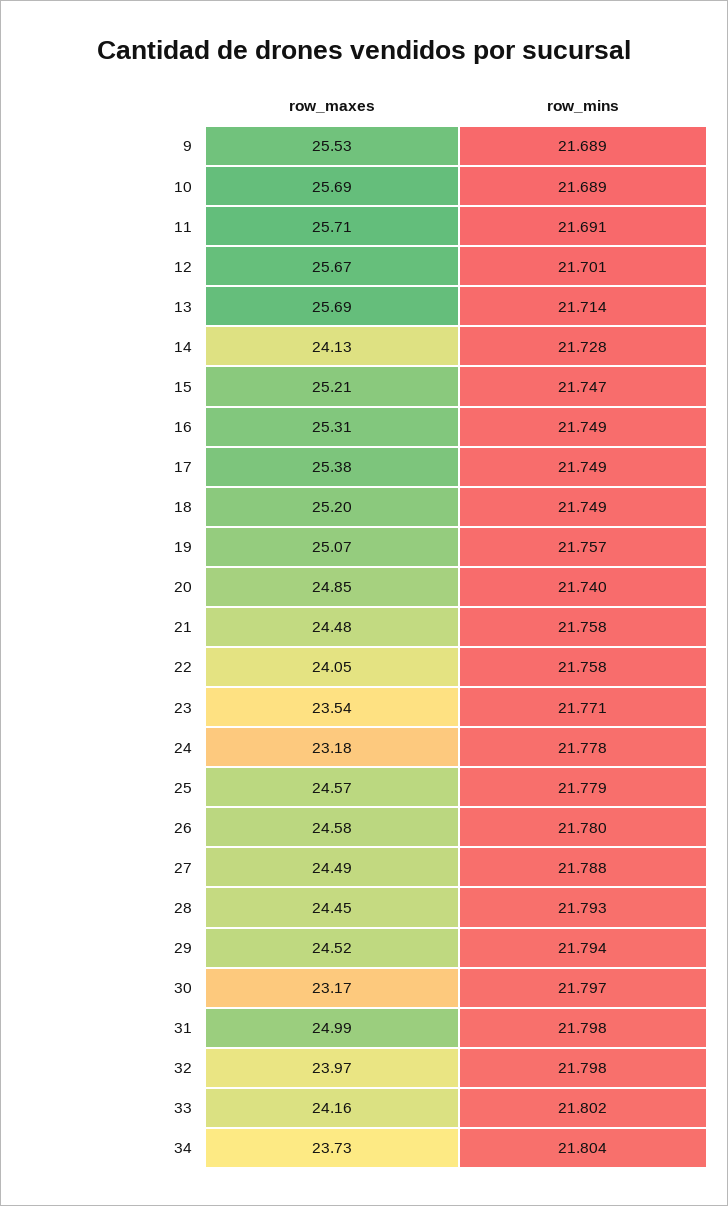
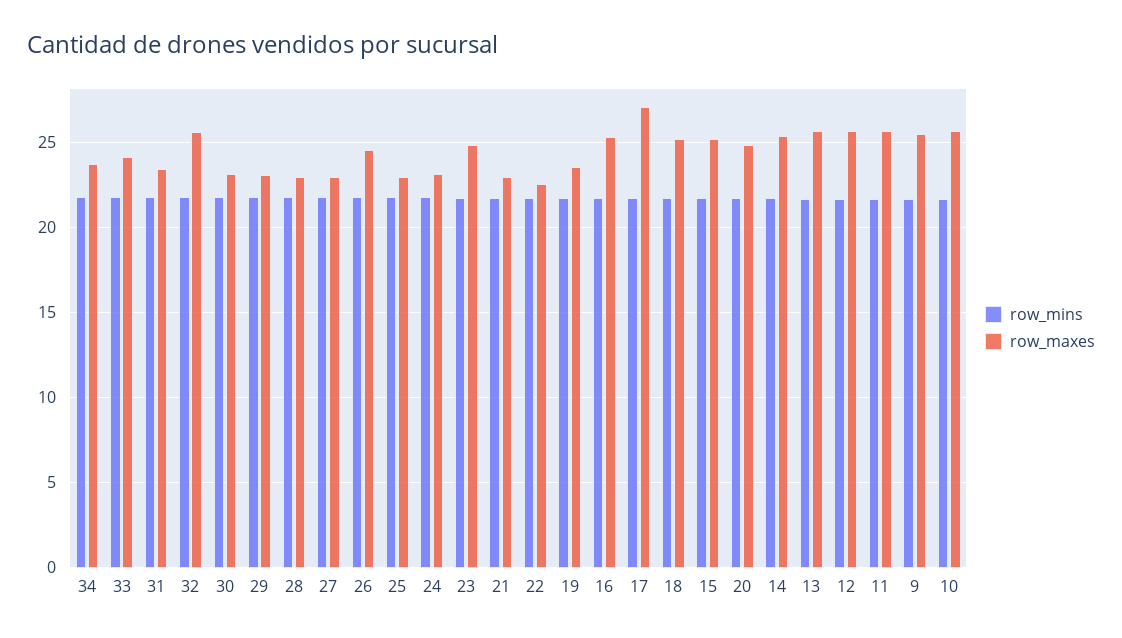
row_maxes, 14: 24.13 -> 25.5
row_maxes, 17: 25.38 -> 27
row_maxes, 19: 25.07 -> 23.5
row_maxes, 21: 24.48 -> 23
row_maxes, 22: 24.05 -> 22.5
row_maxes, 23: 23.54 -> 25
row_maxes, 25: 24.57 -> 23
row_maxes, 27: 24.49 -> 23
row_maxes, 28: 24.45 -> 23
row_maxes, 29: 24.52 -> 23
row_maxes, 31: 24.99 -> 23.5
row_maxes, 32: 23.97 -> 25.5

